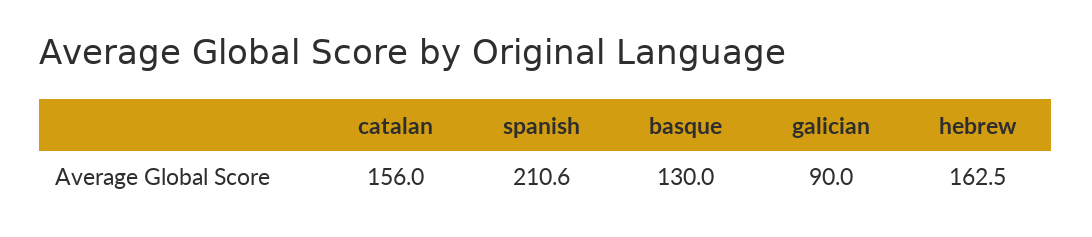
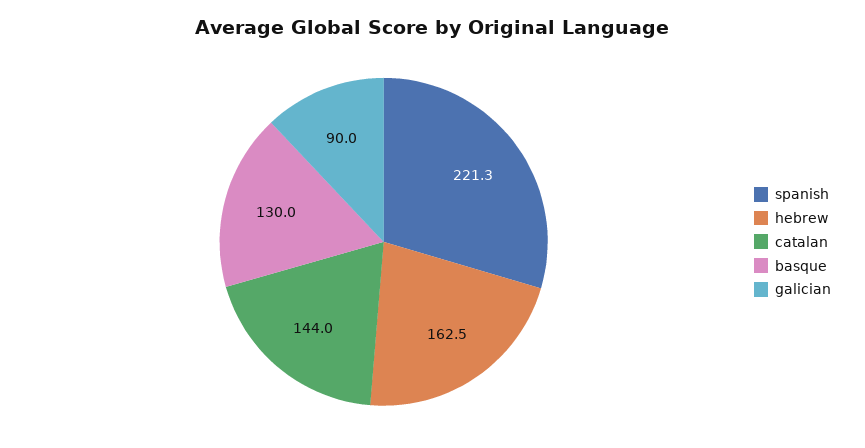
catalan: 156 -> 144
spanish: 210.6 -> 221.3

